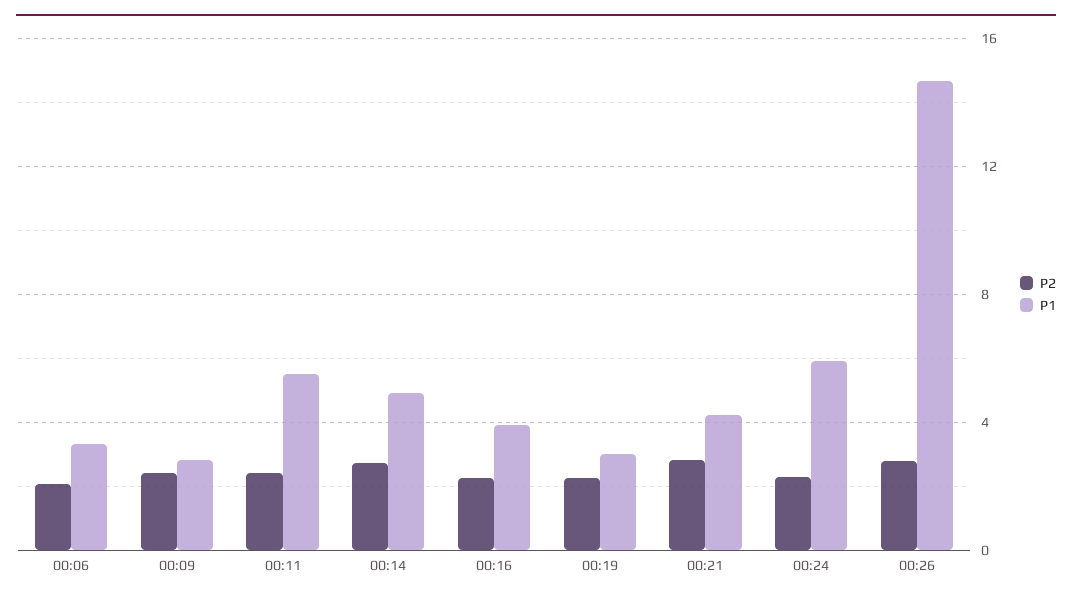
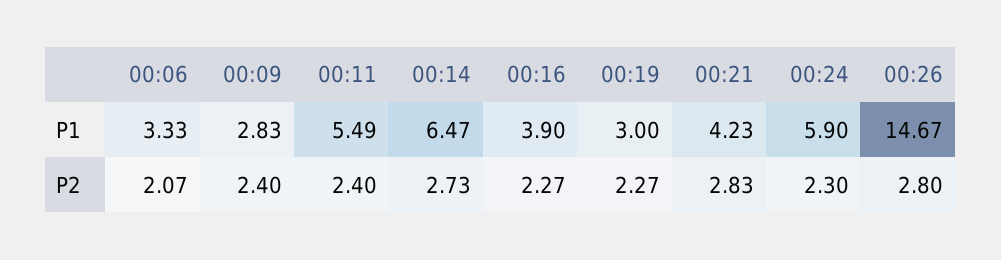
P1, 00:14: 5 -> 6.47

